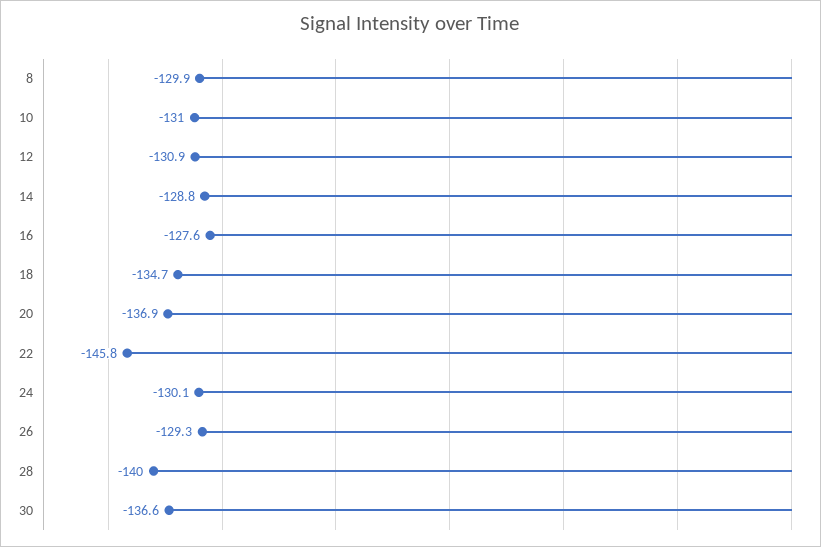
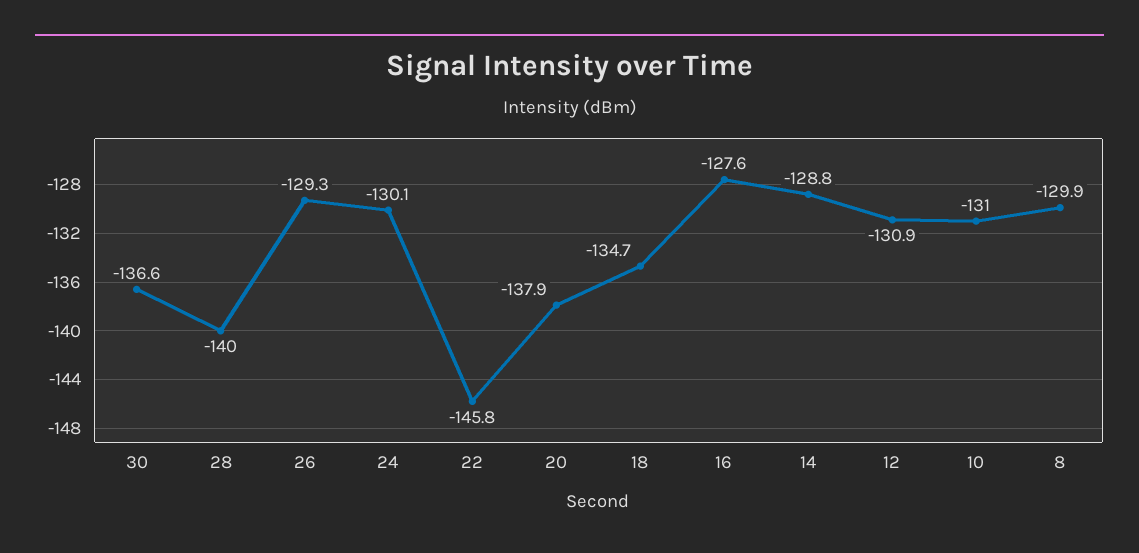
20: -136.9 -> -137.9

